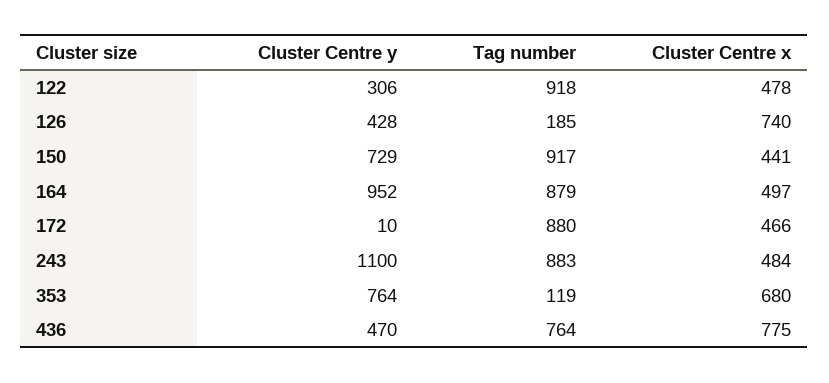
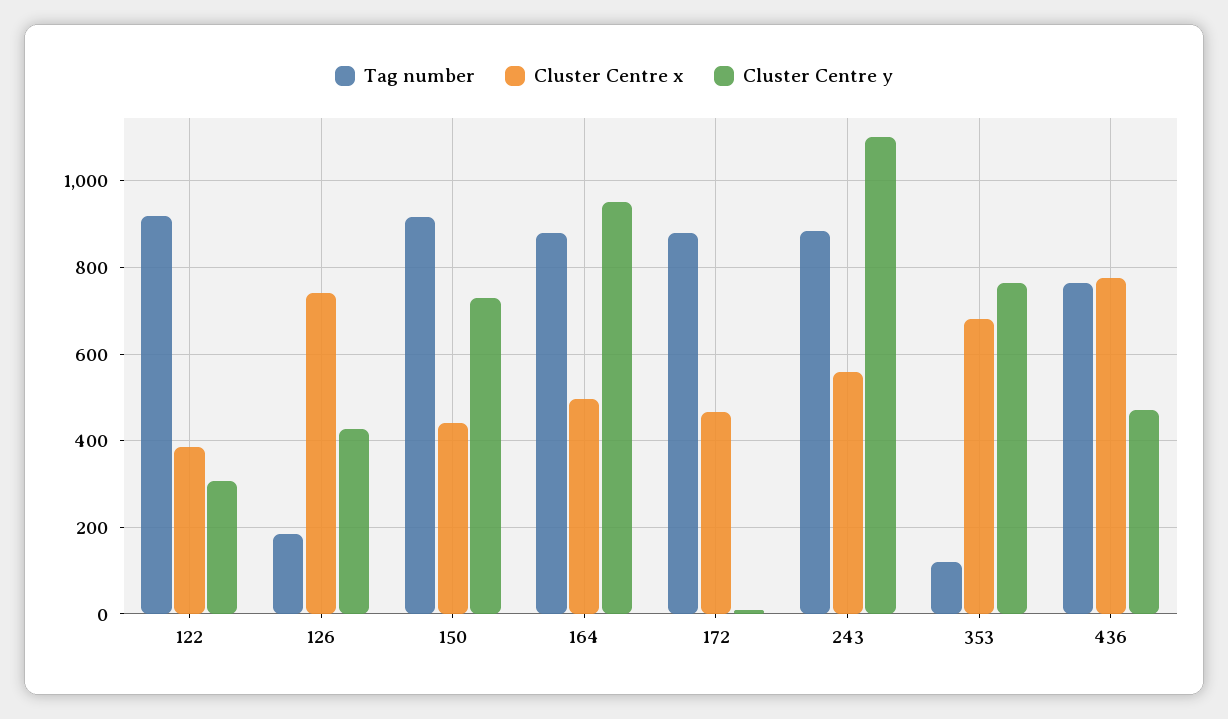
Cluster Centre x, 122: 478 -> 380
Cluster Centre x, 243: 484 -> 560

